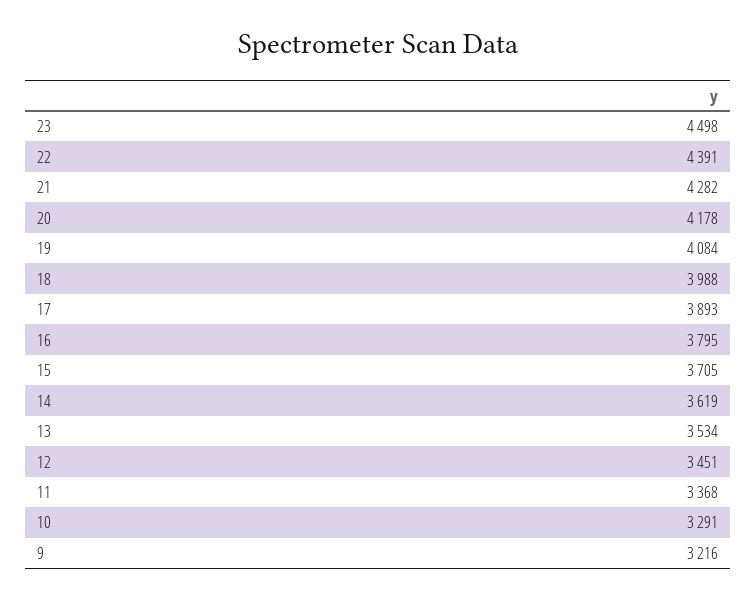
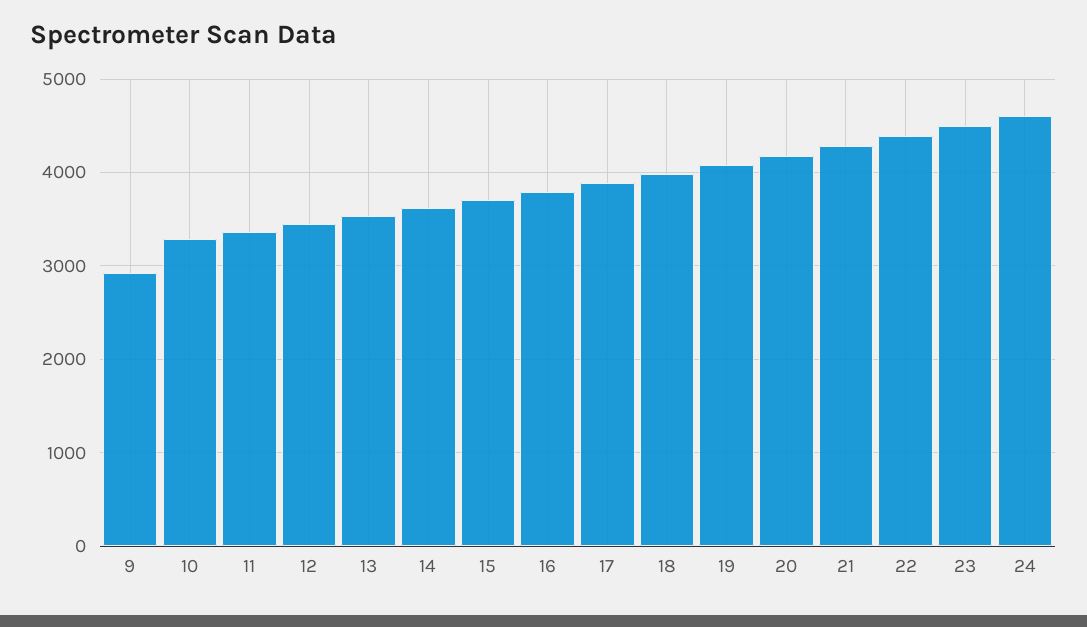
9: 3216 -> 2900
24: none -> 4600

